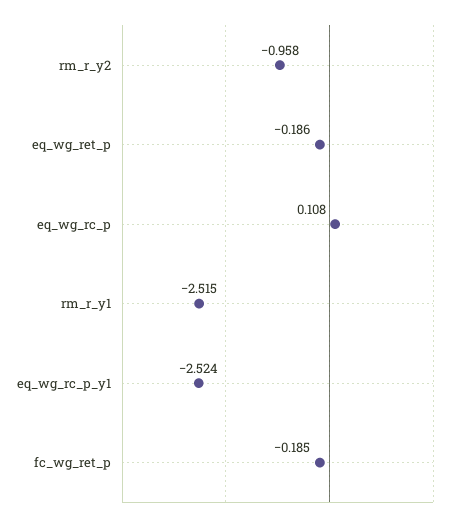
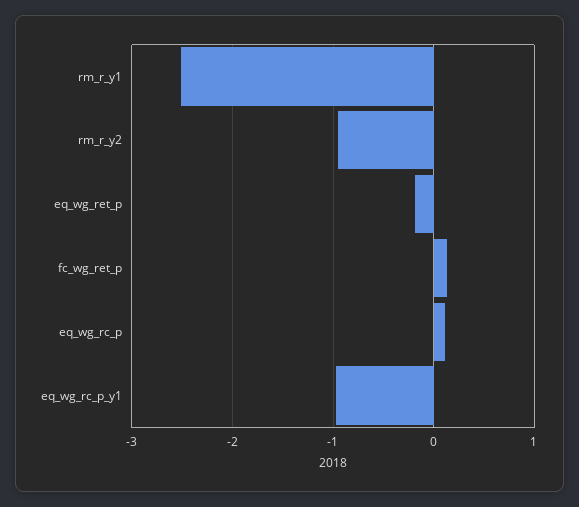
eq_wg_rc_p_y1: -2.524 -> -1
fc_wg_ret_p: -0.185 -> 0.1

